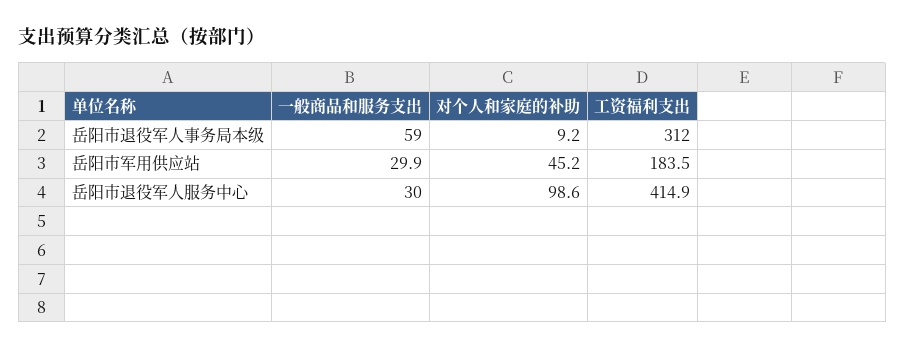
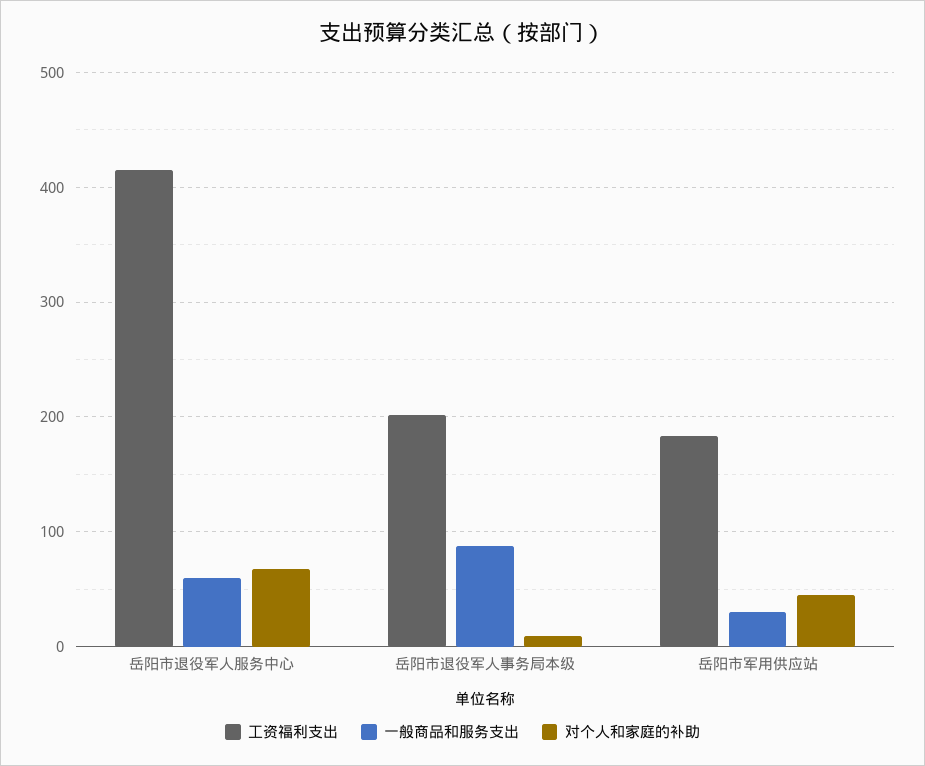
一般商品和服务支出, 岳阳市退役军人事务局本级: 59 -> 90
工资福利支出, 岳阳市退役军人事务局本级: 312 -> 200
一般商品和服务支出, 岳阳市退役军人服务中心: 30 -> 60
对个人和家庭的补助, 岳阳市退役军人服务中心: 98.6 -> 70

